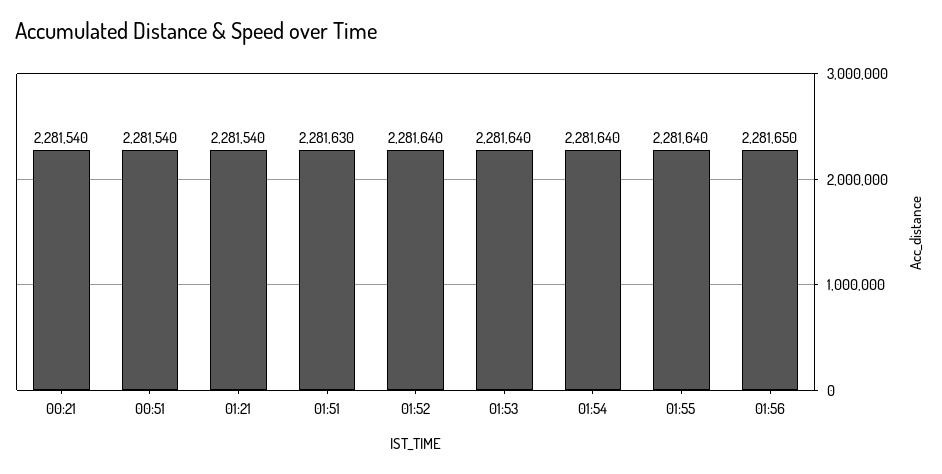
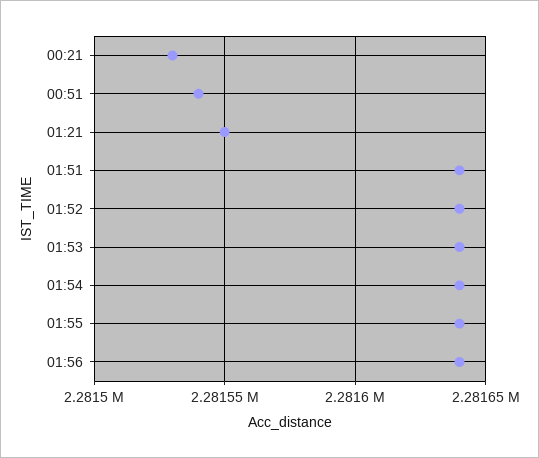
00:21: 2281540 -> 2281530
01:21: 2281540 -> 2281550
01:51: 2281630 -> 2281640
01:56: 2281650 -> 2281640

